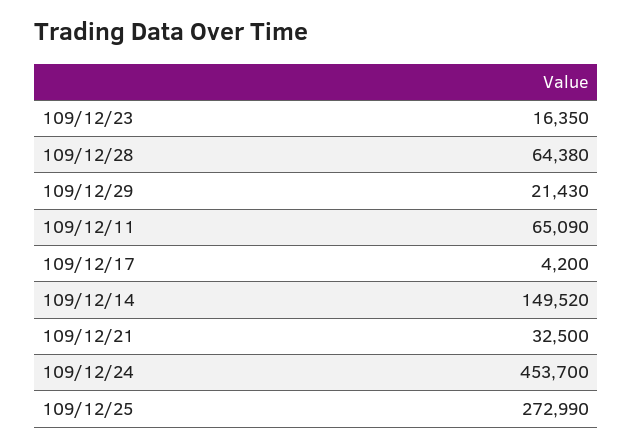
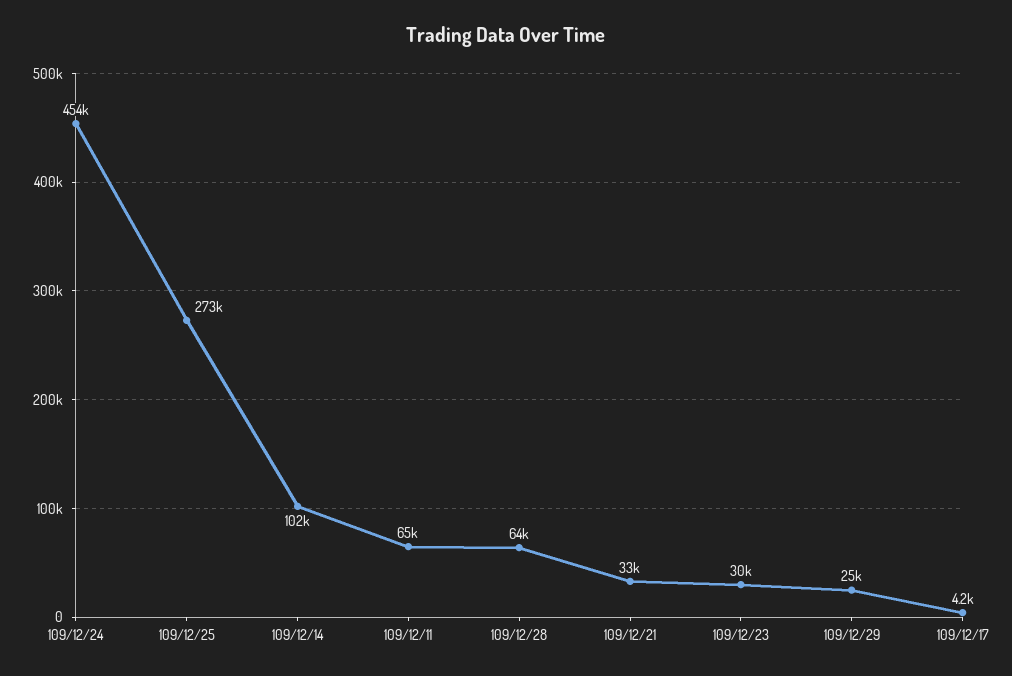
109/12/23: 16350 -> 30000
109/12/29: 21430 -> 25000
109/12/14: 149520 -> 102000

